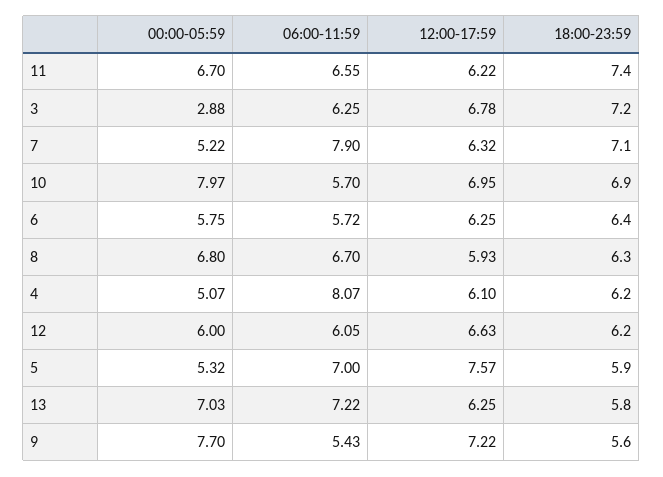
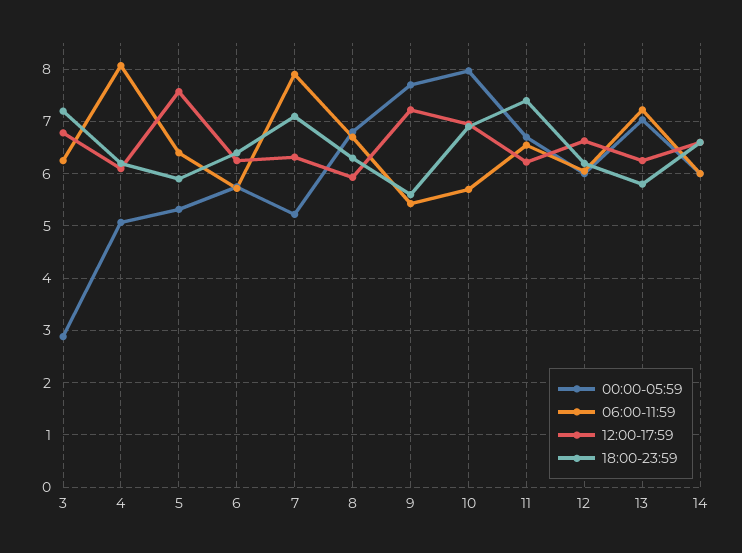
06:00-11:59, 5: 7 -> 6.4
00:00-05:59, 14: none -> 6
06:00-11:59, 14: none -> 6
12:00-17:59, 14: none -> 6.6
18:00-23:59, 14: none -> 6.6

